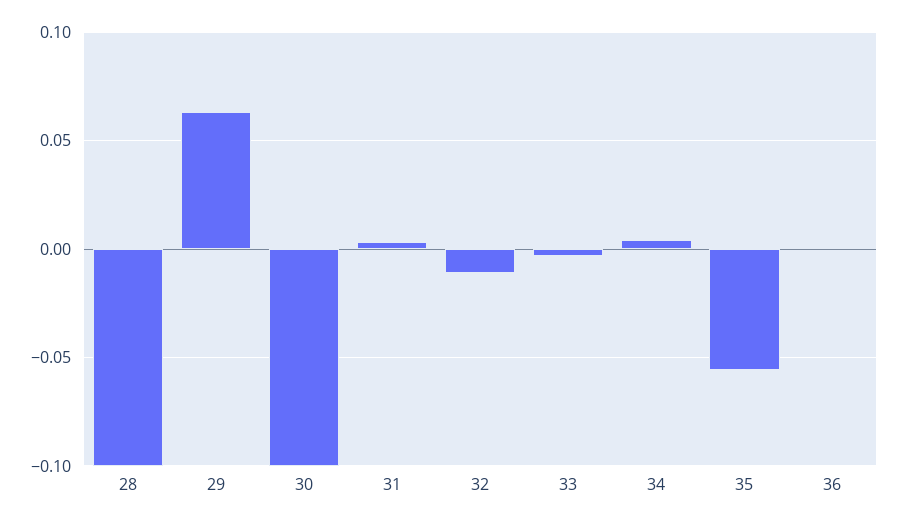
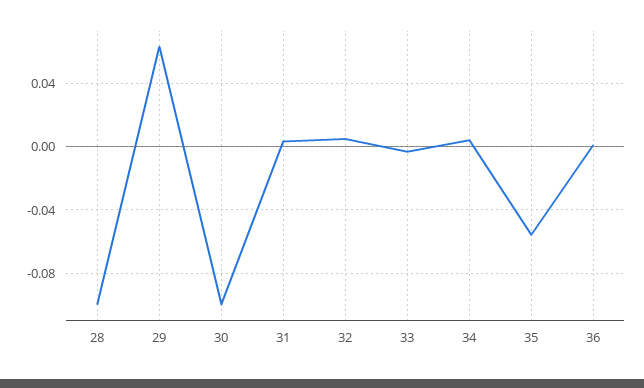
32: -0.01 -> 0.005

